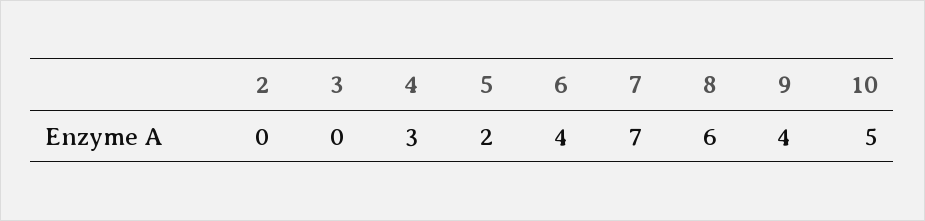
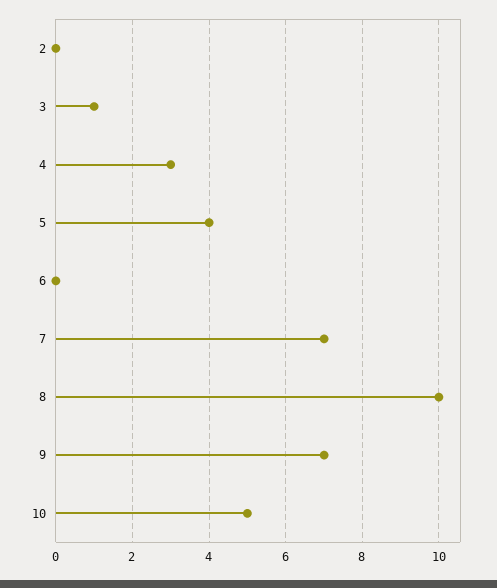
3: 0 -> 1
5: 2 -> 4
6: 4 -> 0
8: 6 -> 10
9: 4 -> 7

